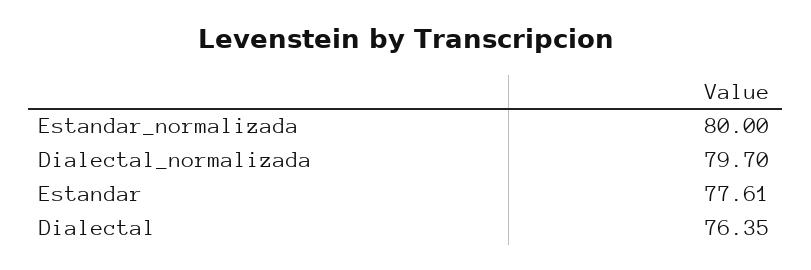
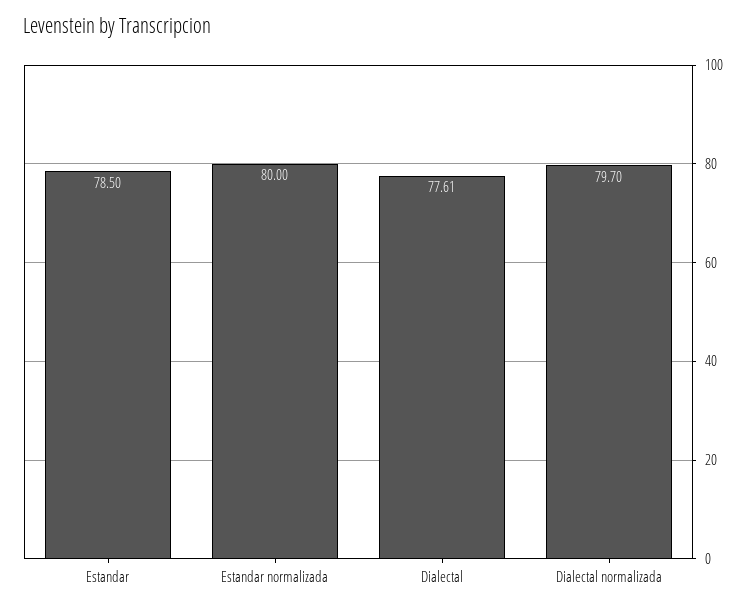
Estandar: 77.61 -> 78.5
Dialectal: 76.35 -> 77.61

